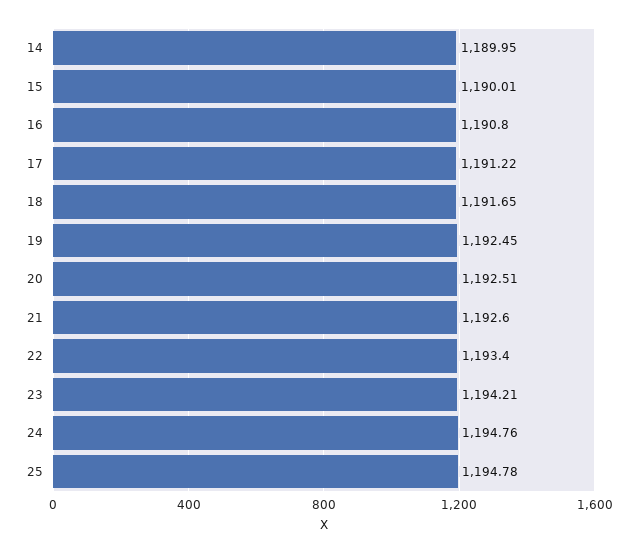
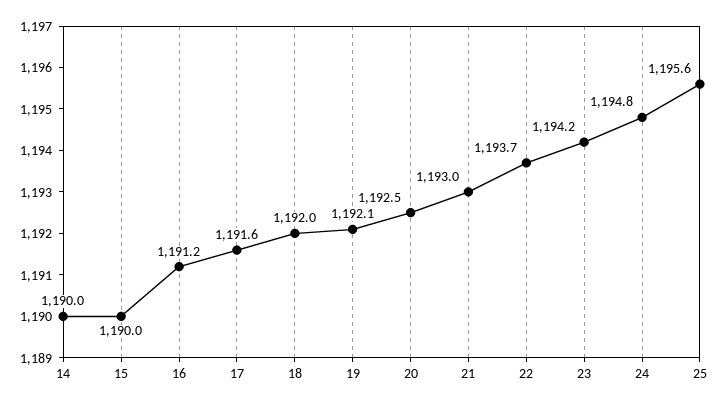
16: 1190.8 -> 1191.2
17: 1191.22 -> 1191.6
18: 1191.65 -> 1192
19: 1192.45 -> 1192.1
21: 1192.6 -> 1193
22: 1193.4 -> 1193.7
25: 1194.78 -> 1195.6

